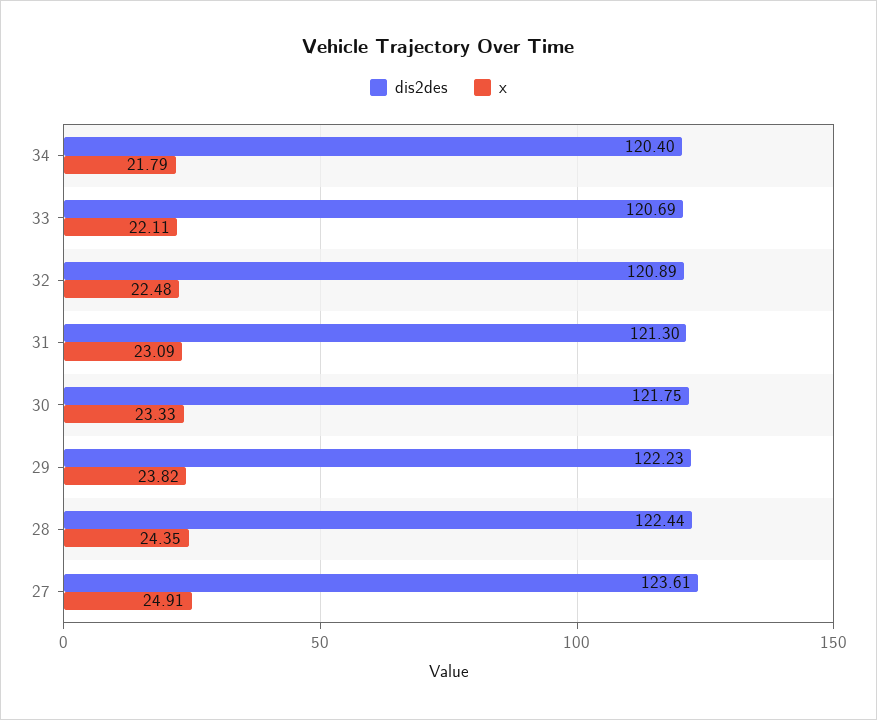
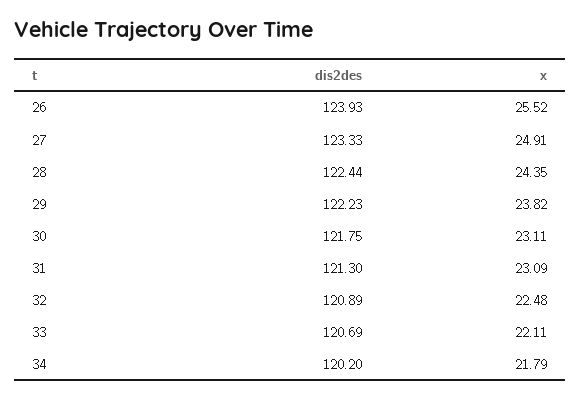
dis2des, 34: 120.4 -> 120.2
x, 30: 23.33 -> 23.11
dis2des, 27: 123.61 -> 123.33
dis2des, 26: none -> 123.93
x, 26: none -> 25.52

